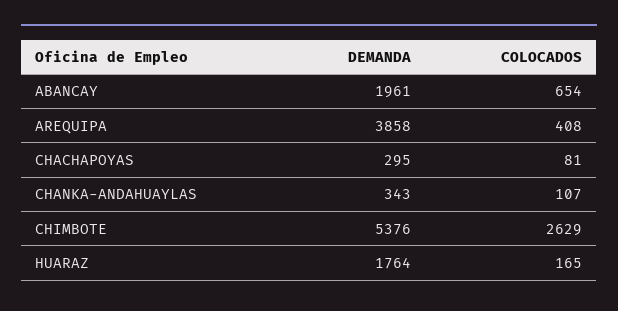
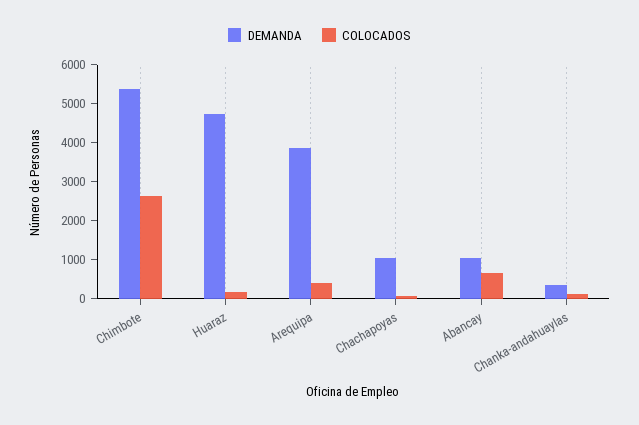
DEMANDA, ABANCAY: 1961 -> 1000
DEMANDA, CHACHAPOYAS: 295 -> 1000
DEMANDA, HUARAZ: 1764 -> 4750

